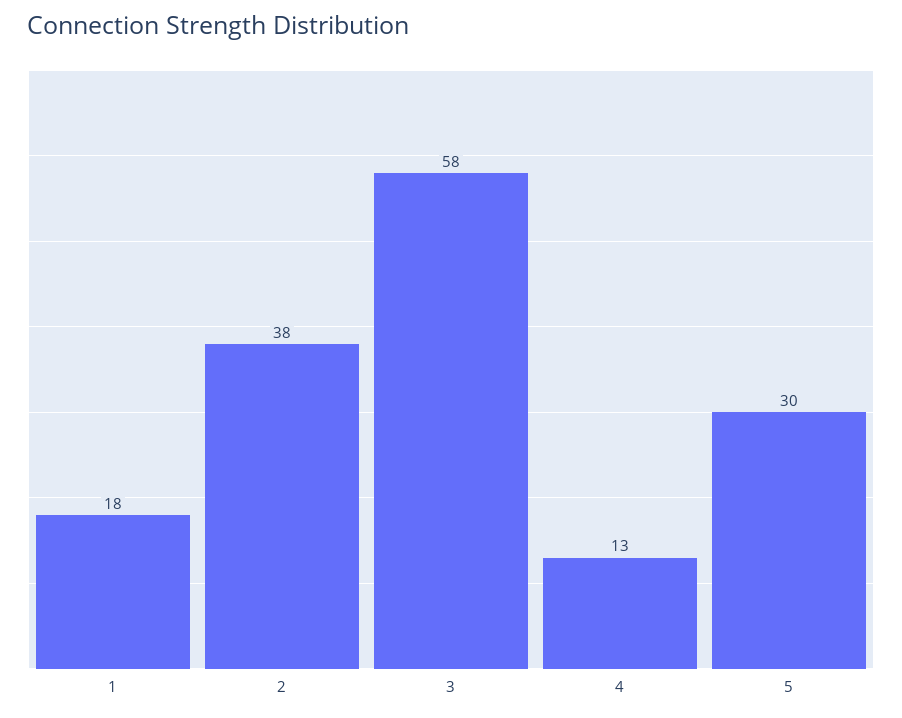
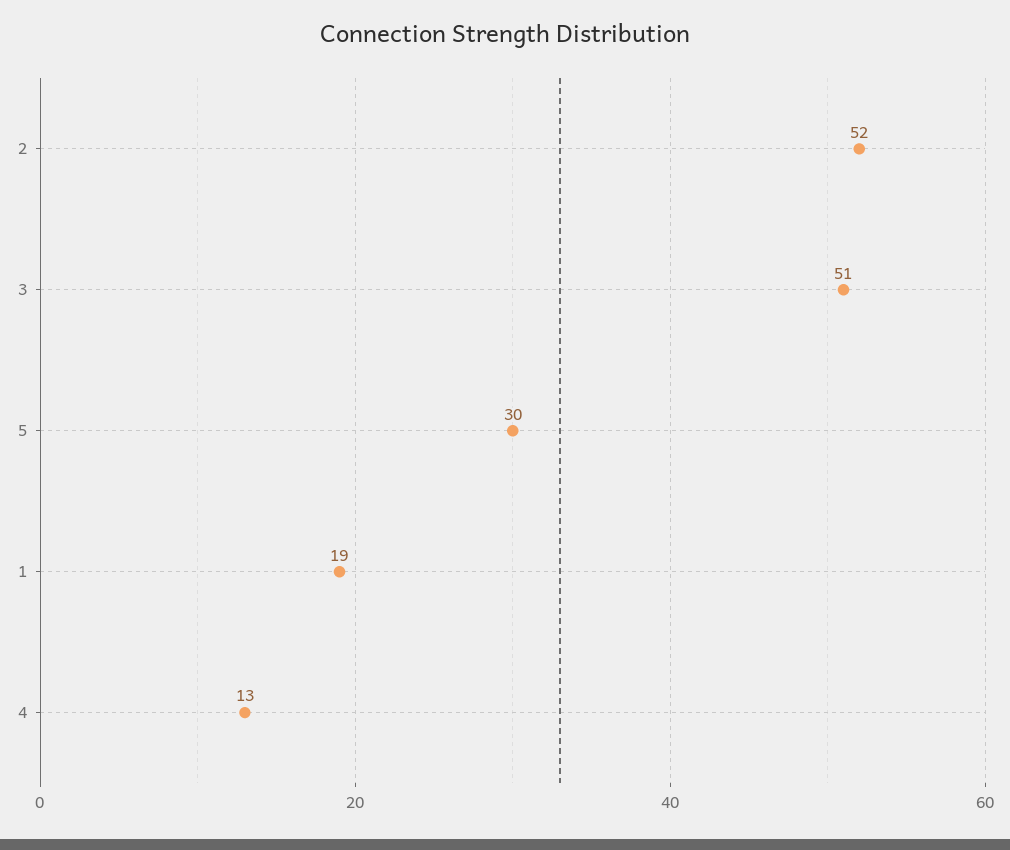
1: 18 -> 19
2: 38 -> 52
3: 58 -> 51

